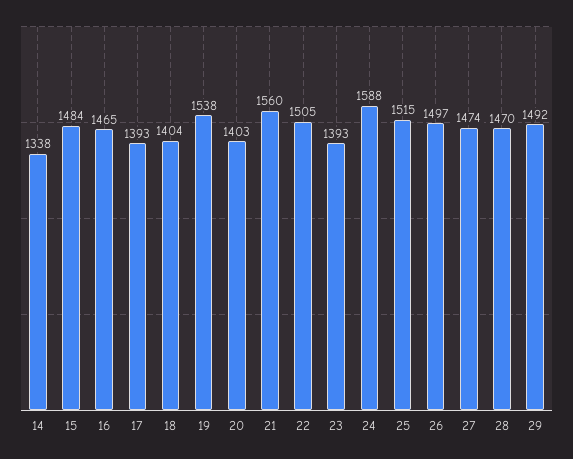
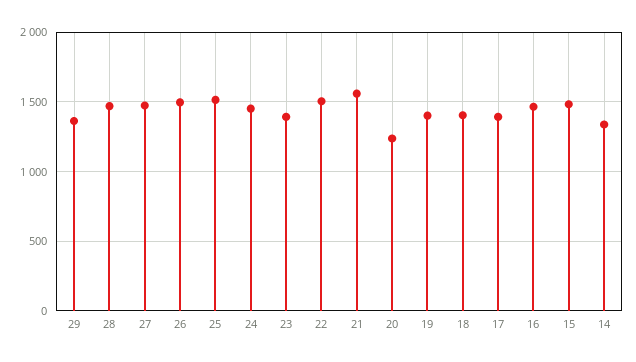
19: 1538 -> 1400
20: 1403 -> 1250
24: 1588 -> 1450
29: 1492 -> 1350

